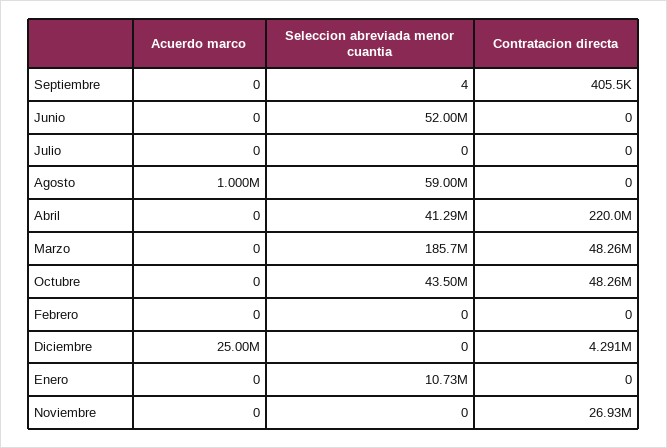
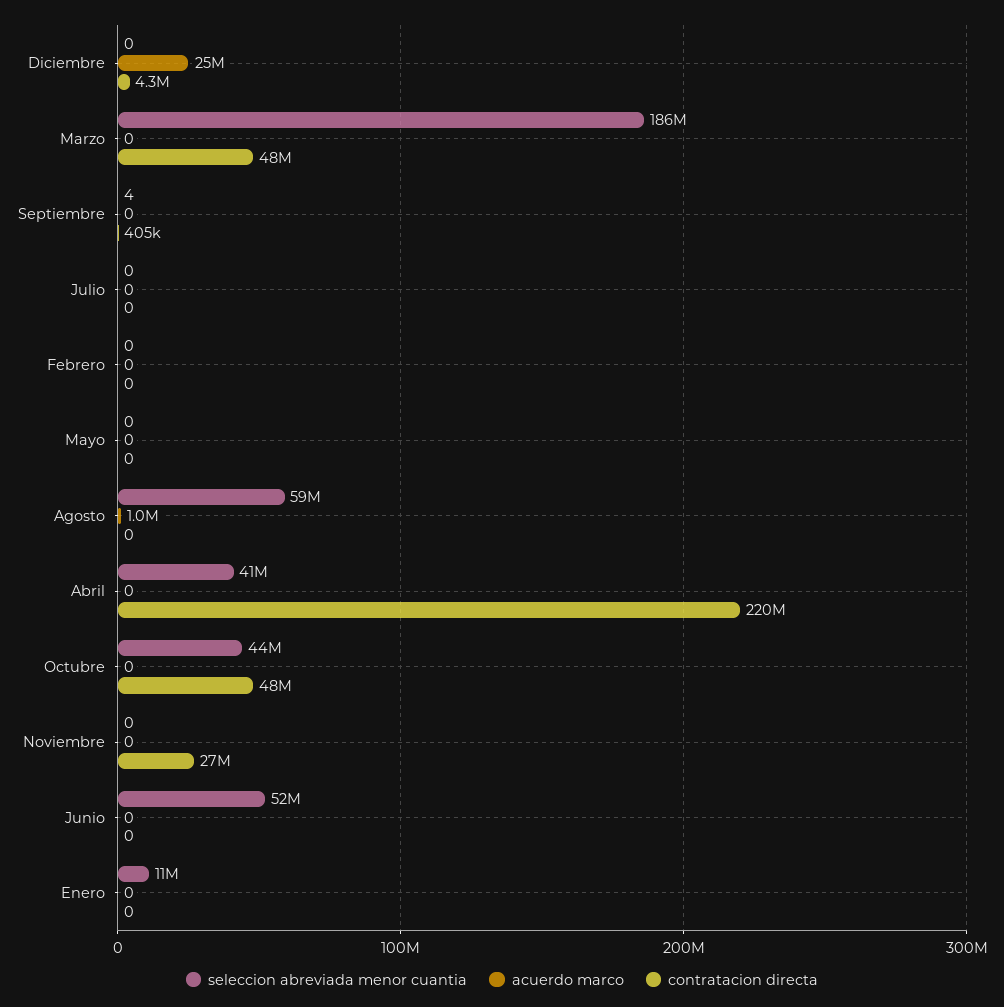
Seleccion abreviada menor cuantia, Mayo: none -> 0
Acuerdo marco, Mayo: none -> 0
Contratacion directa, Mayo: none -> 0

